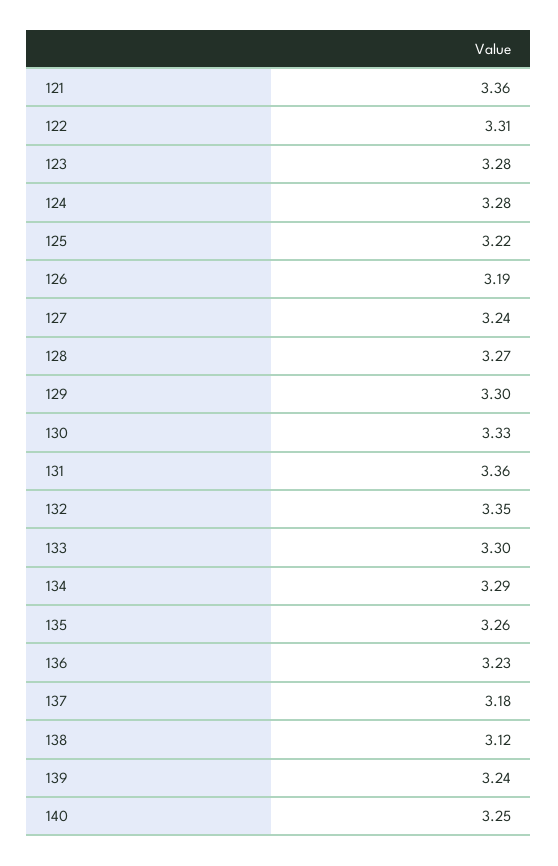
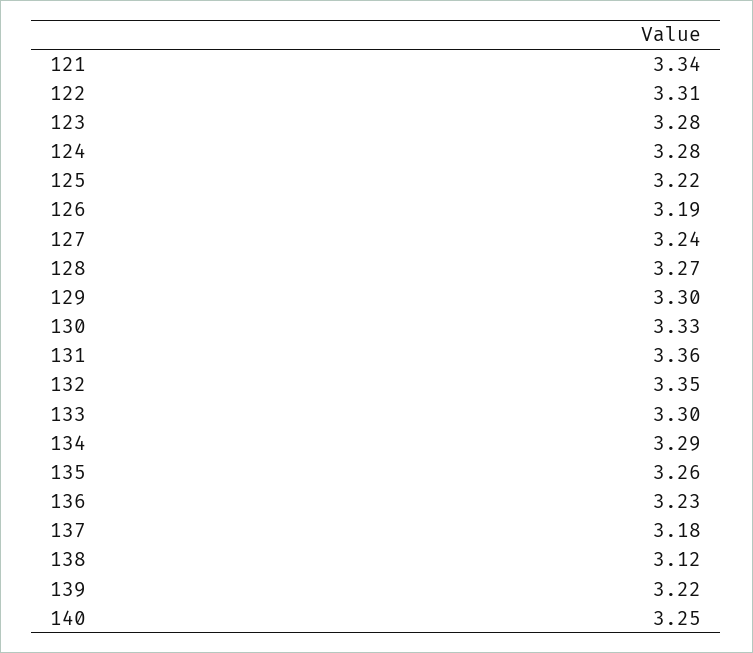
121: 3.36 -> 3.34
139: 3.24 -> 3.22

